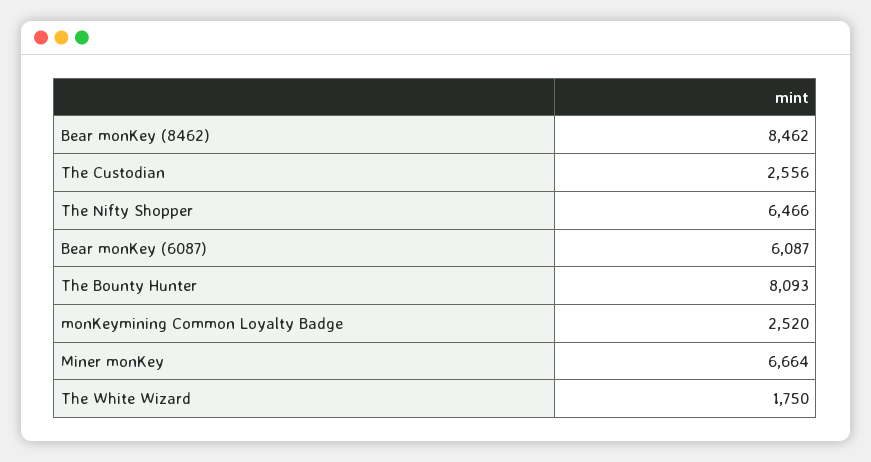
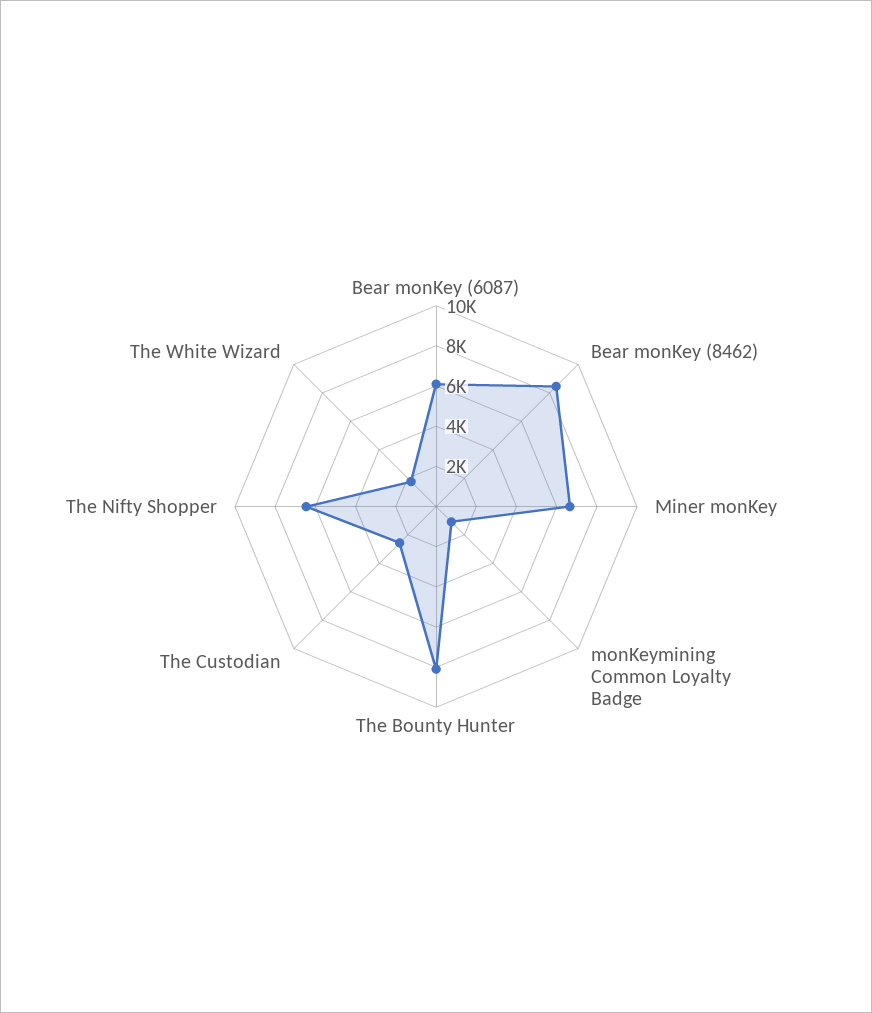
monKeymining Common Loyalty Badge: 2520 -> 1000

